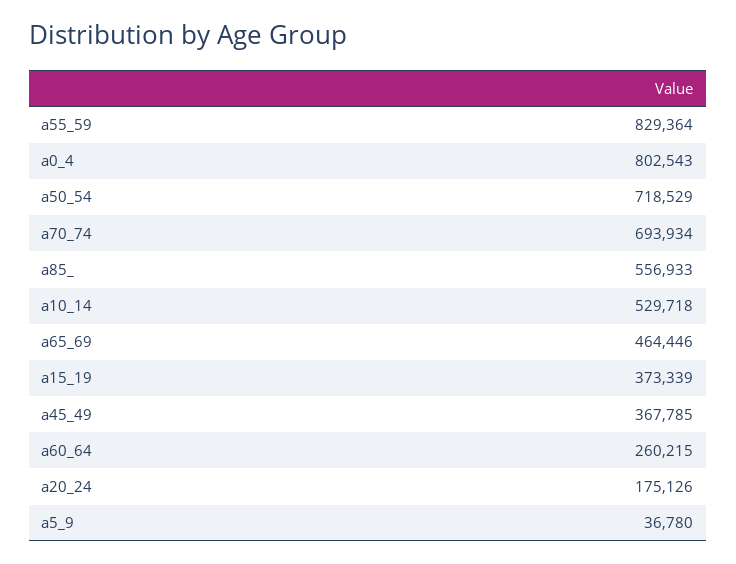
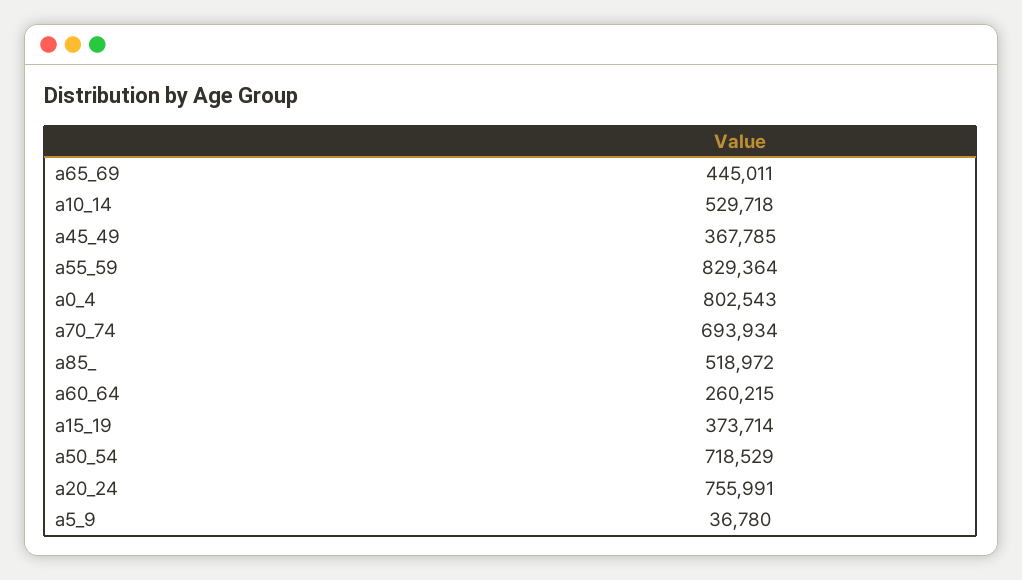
a85_: 556933 -> 518972
a65_69: 464446 -> 445011
a15_19: 373339 -> 373714
a20_24: 175126 -> 755991

